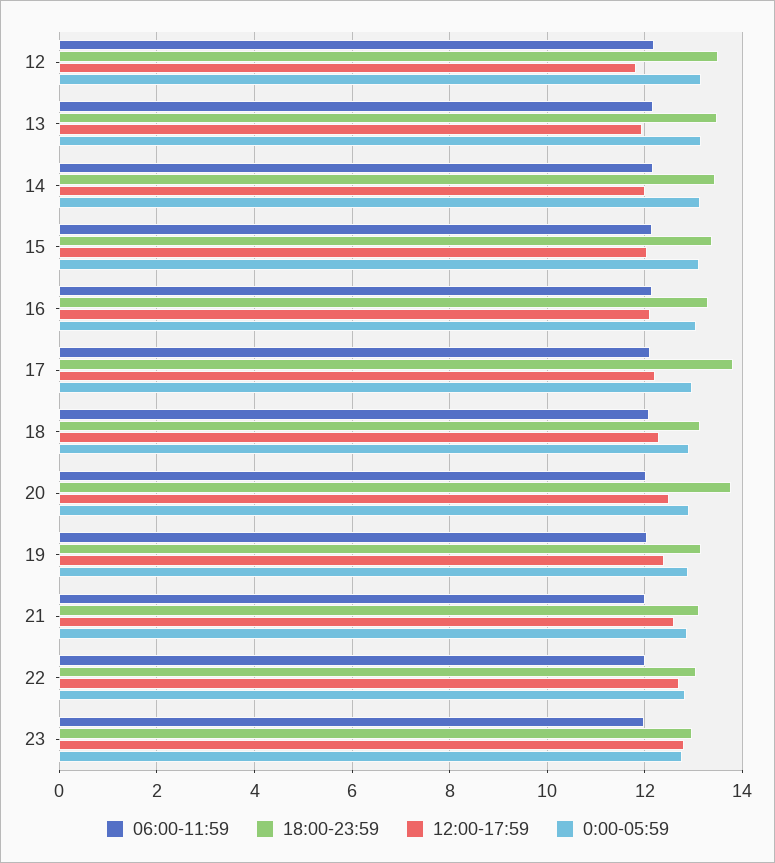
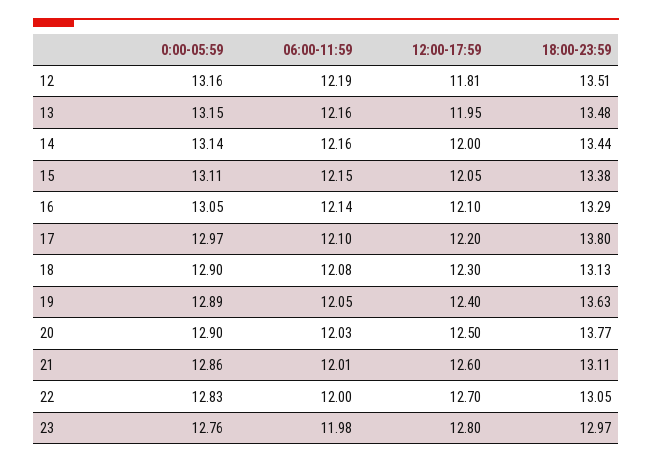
18:00-23:59, 19: 13.2 -> 13.63

